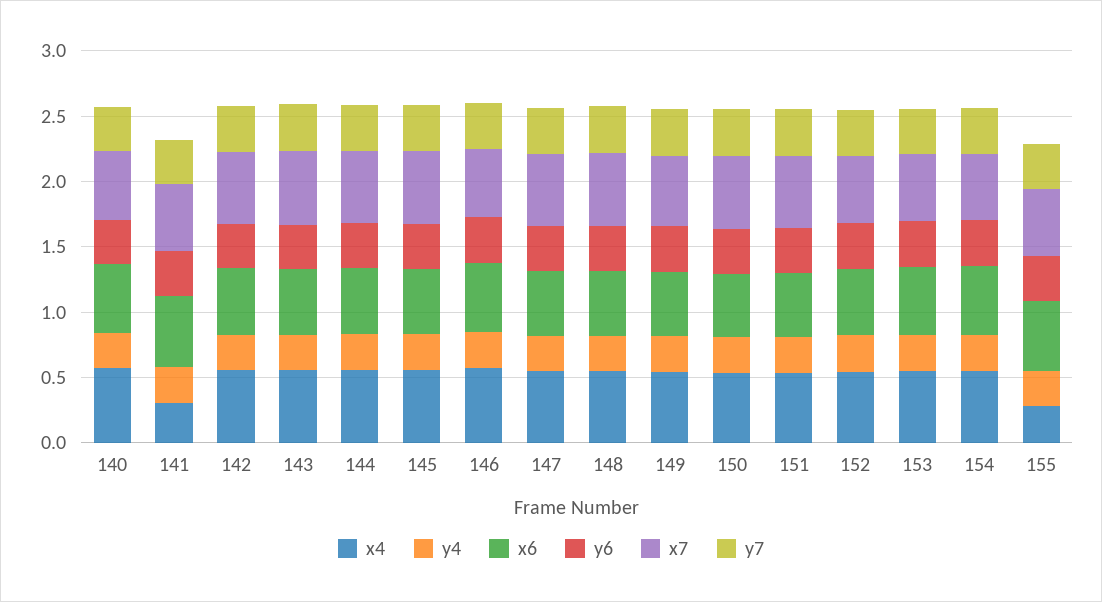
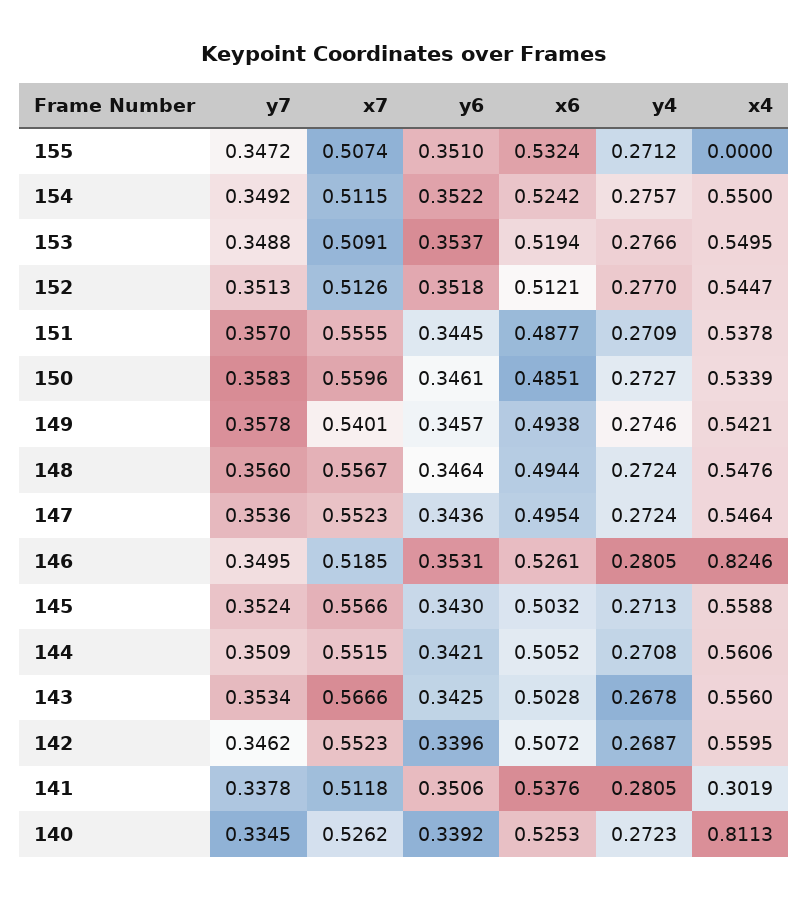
x4, 140: 0.6 -> 0.8113
x4, 146: 0.6 -> 0.8246
x4, 155: 0.3 -> 0

